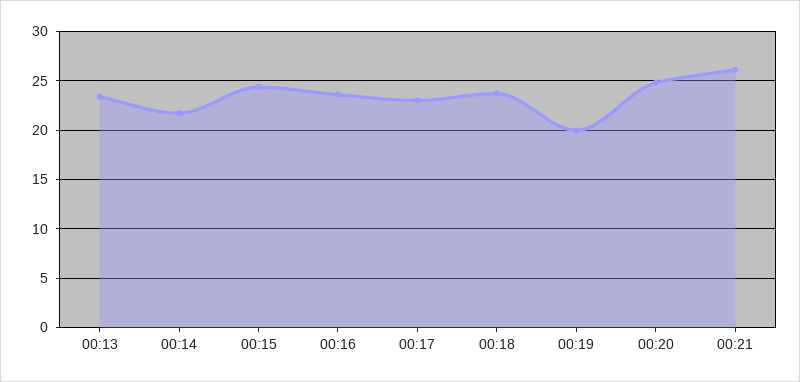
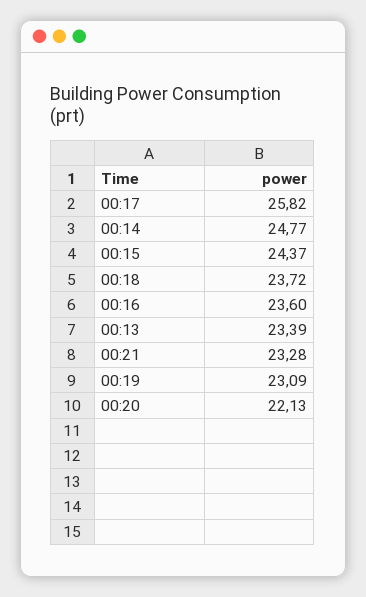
00:14: 22 -> 24.77
00:17: 23 -> 25.82
00:19: 20 -> 23.09
00:20: 25 -> 22.13
00:21: 26 -> 23.28

